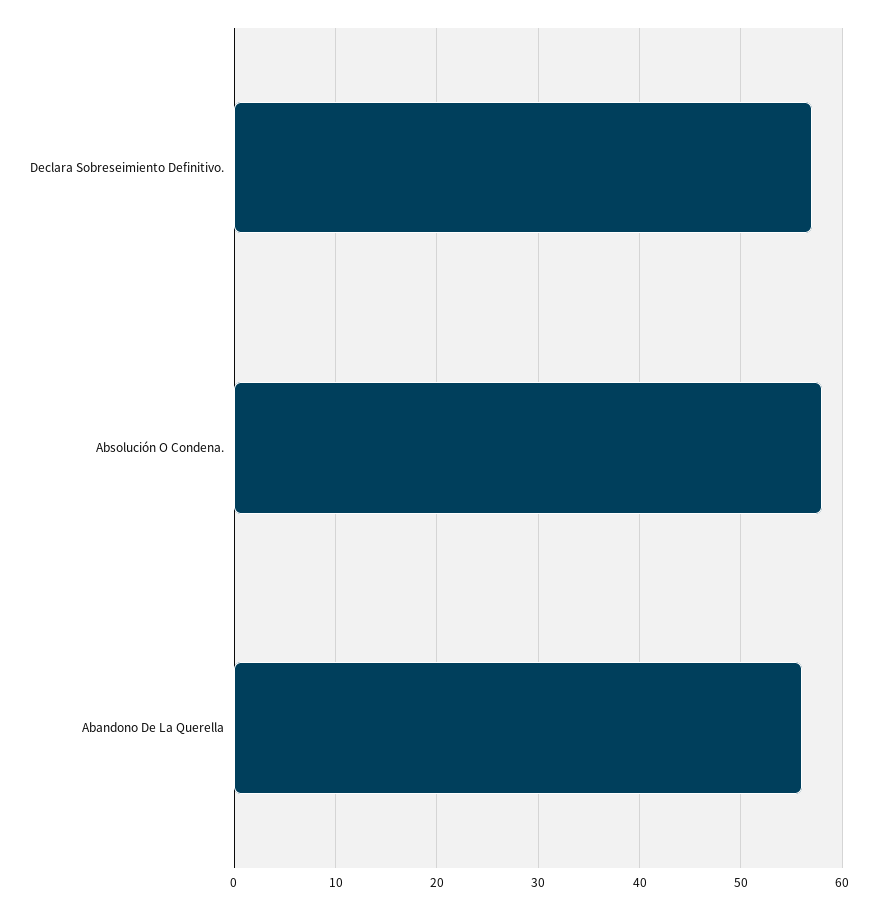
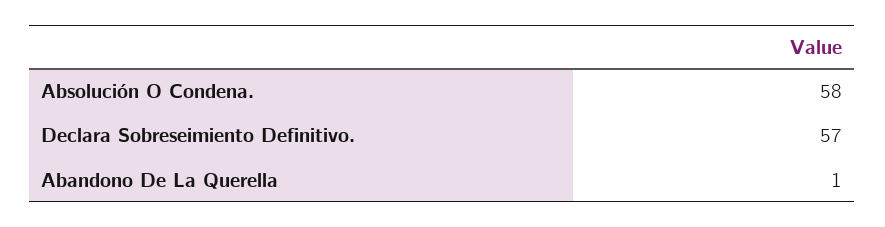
Abandono De La Querella: 56 -> 1

